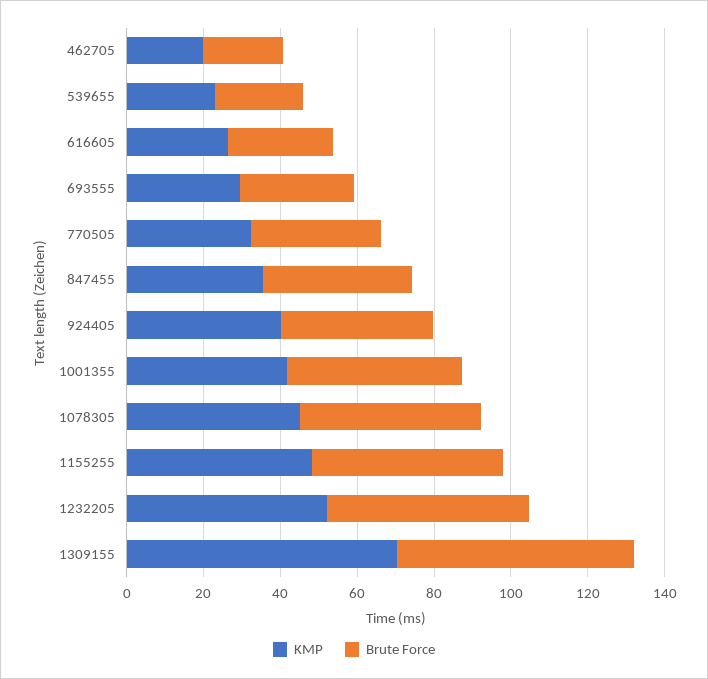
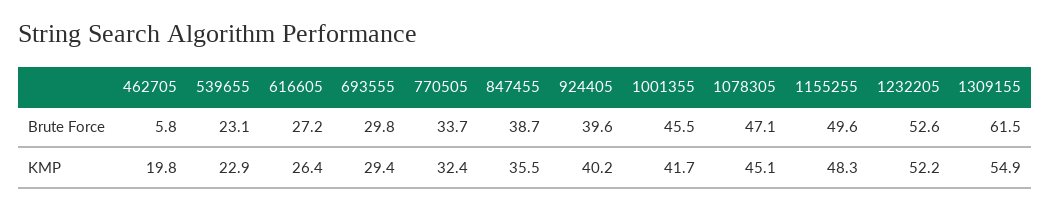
Brute Force, 462705: 20 -> 5.8
KMP, 1309155: 70 -> 54.9

